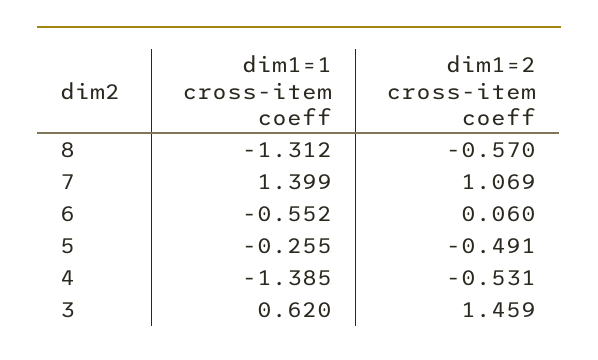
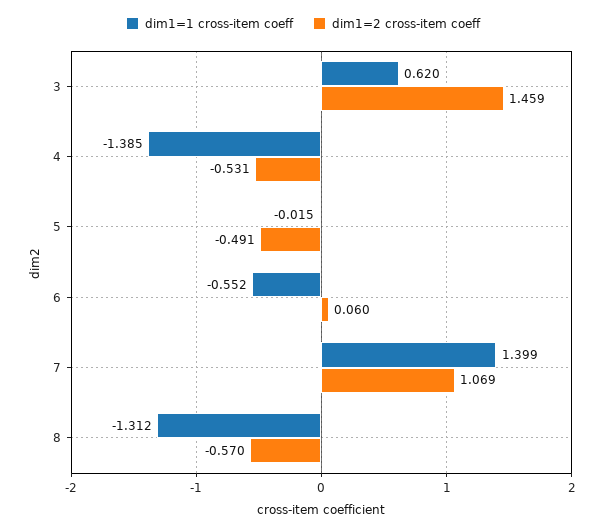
dim1=1 cross-item coeff, 5: -0.255 -> -0.015

